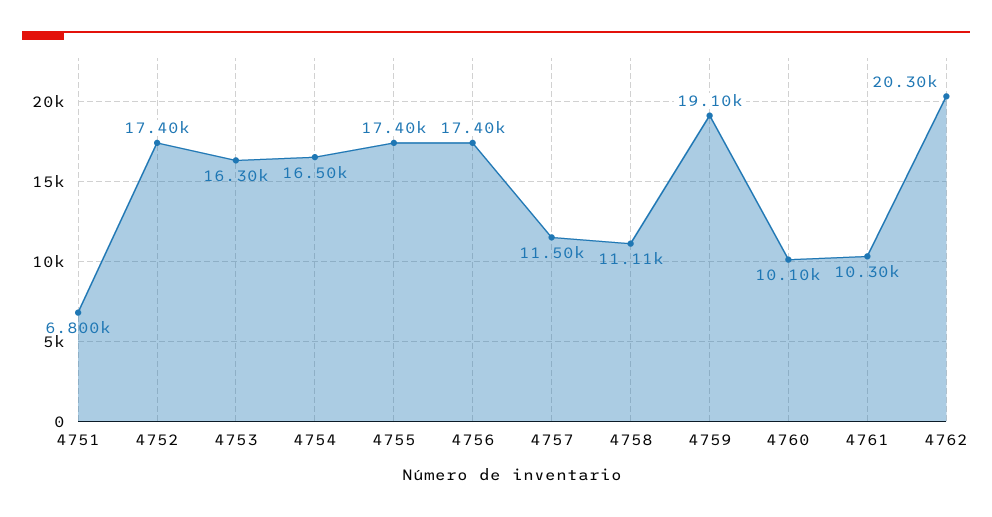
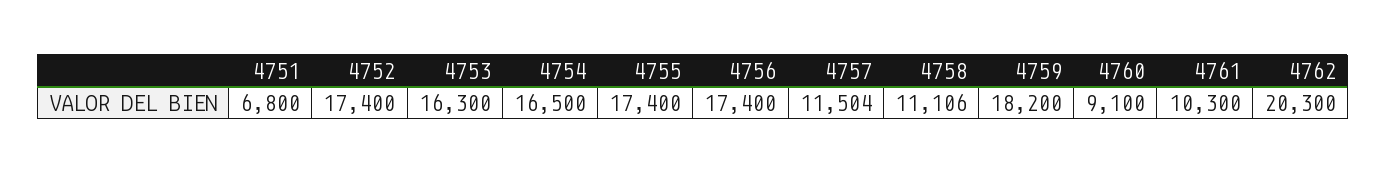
4759: 19100 -> 18200
4760: 10100 -> 9100

